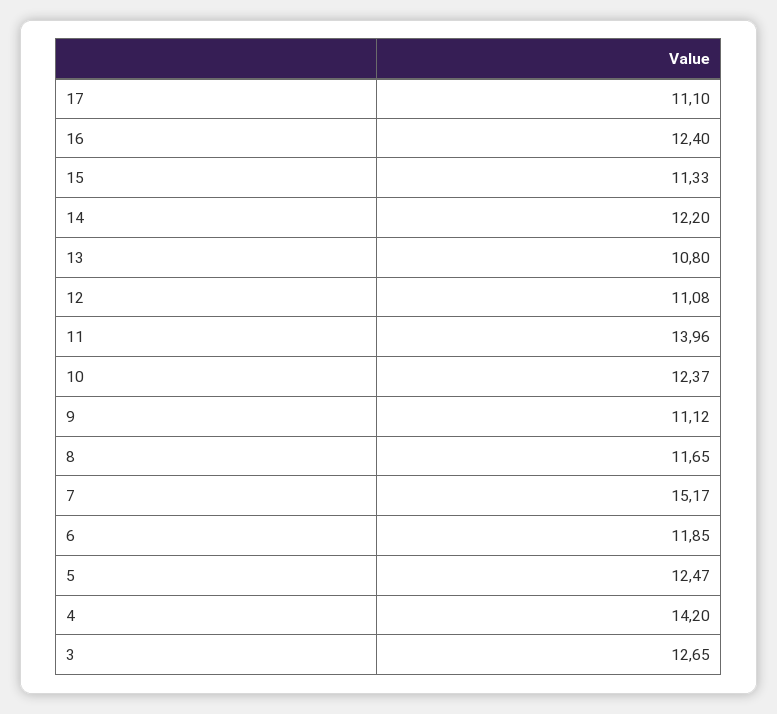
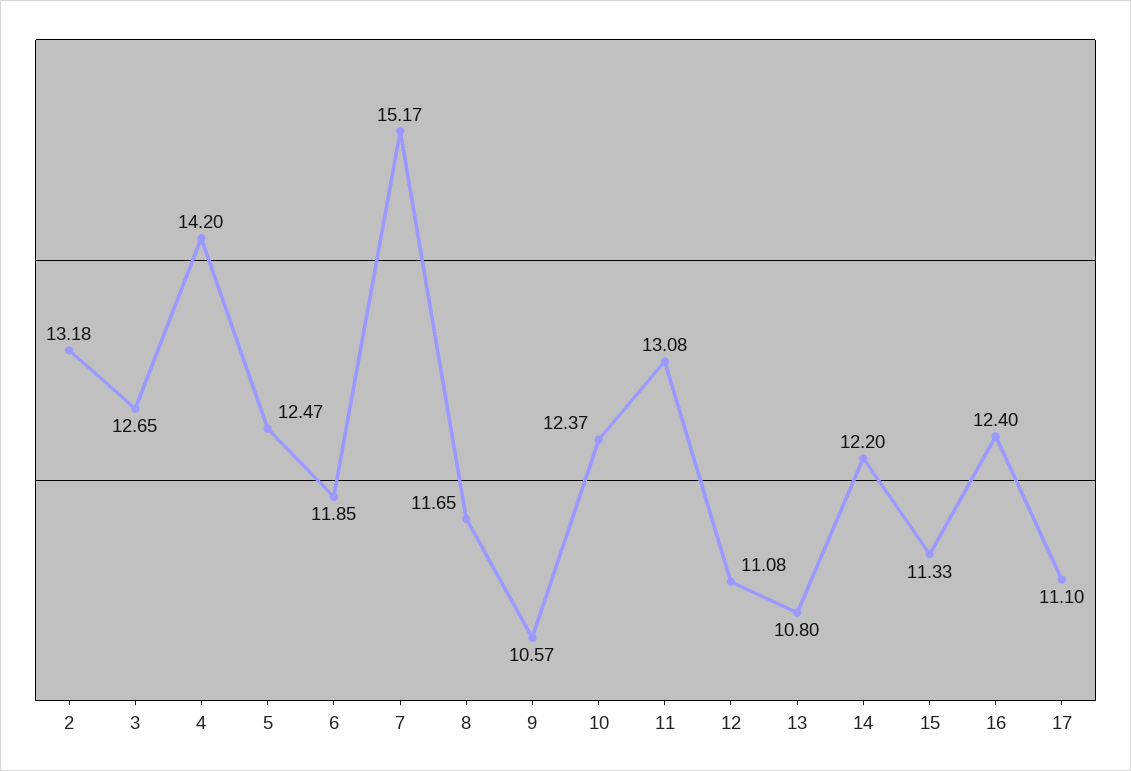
11: 13.96 -> 13.08
9: 11.12 -> 10.57
2: none -> 13.18

